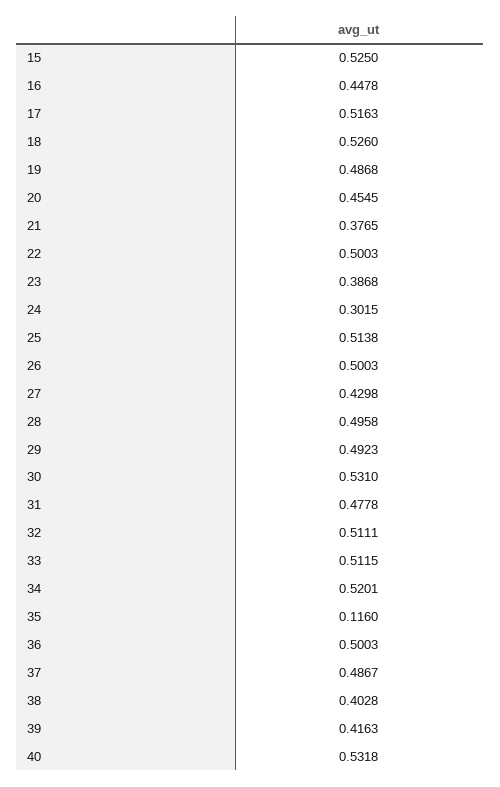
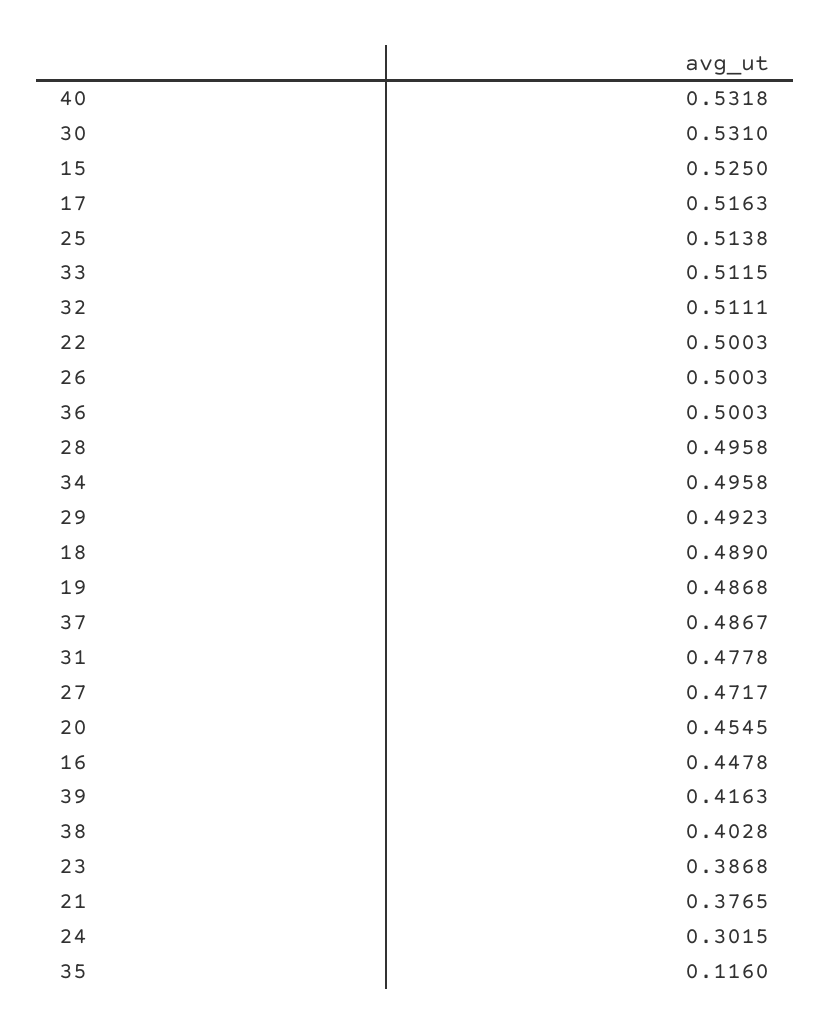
18: 0.526 -> 0.489
27: 0.4298 -> 0.4717
34: 0.5201 -> 0.4958

